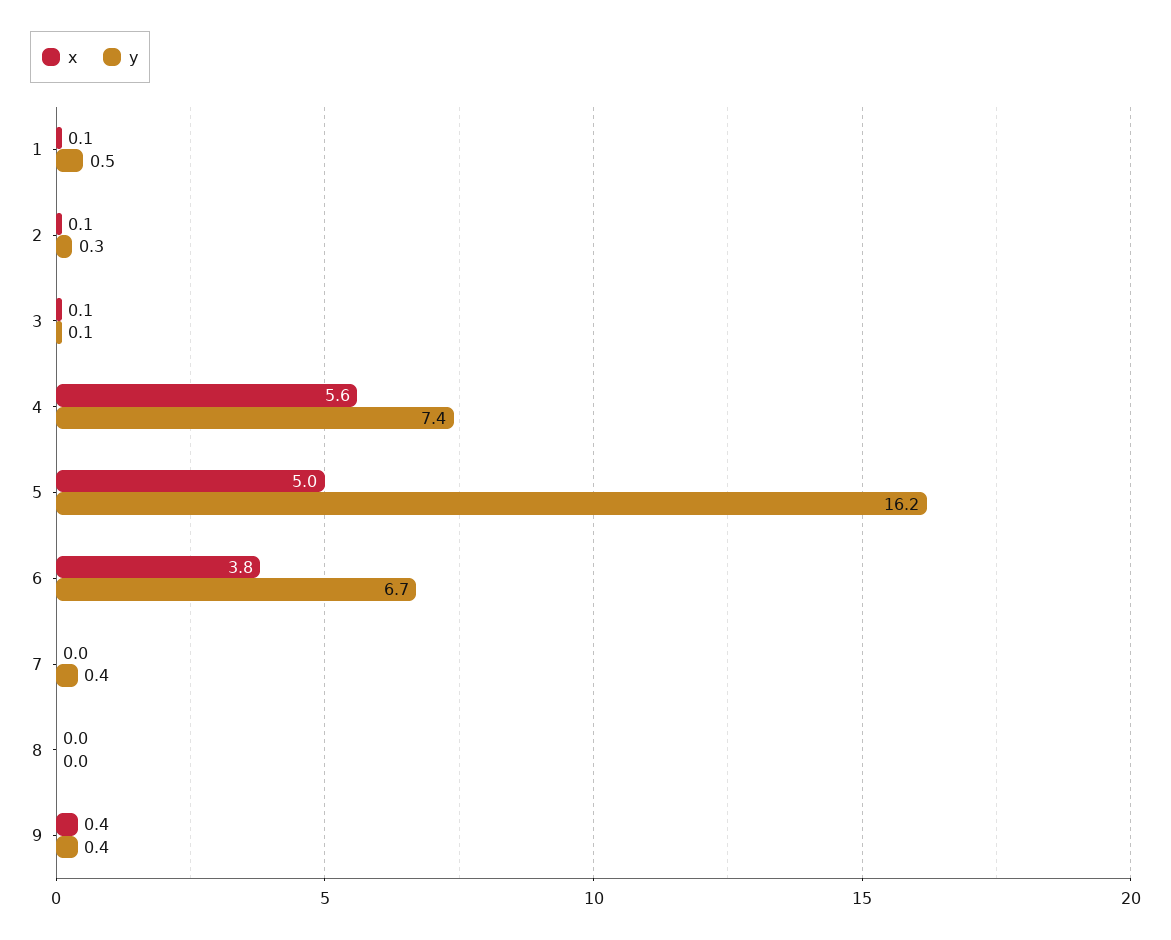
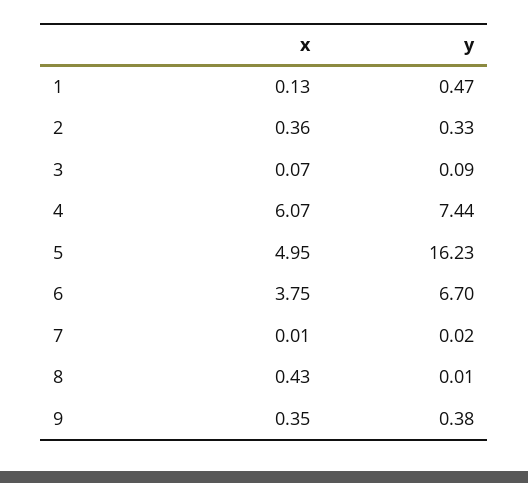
x, 2: 0.1 -> 0.36
x, 4: 5.6 -> 6.07
y, 7: 0.4 -> 0.02
x, 8: 0 -> 0.43

